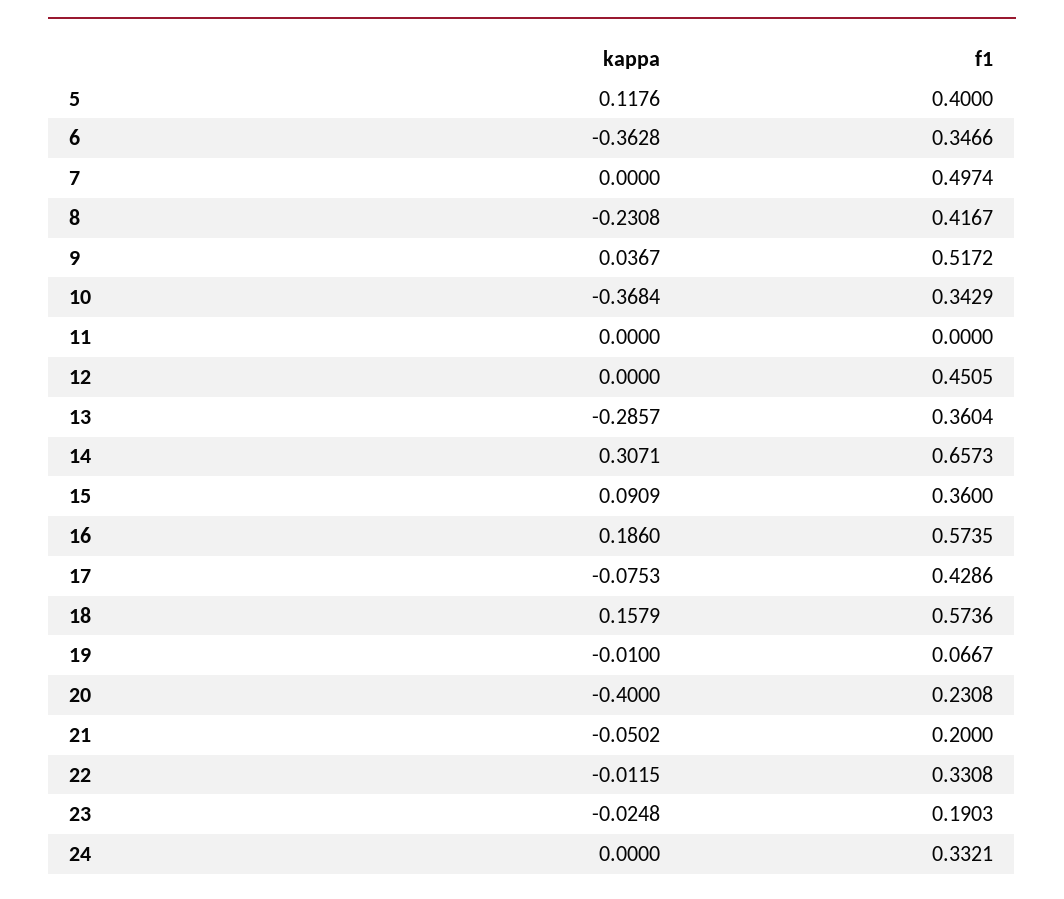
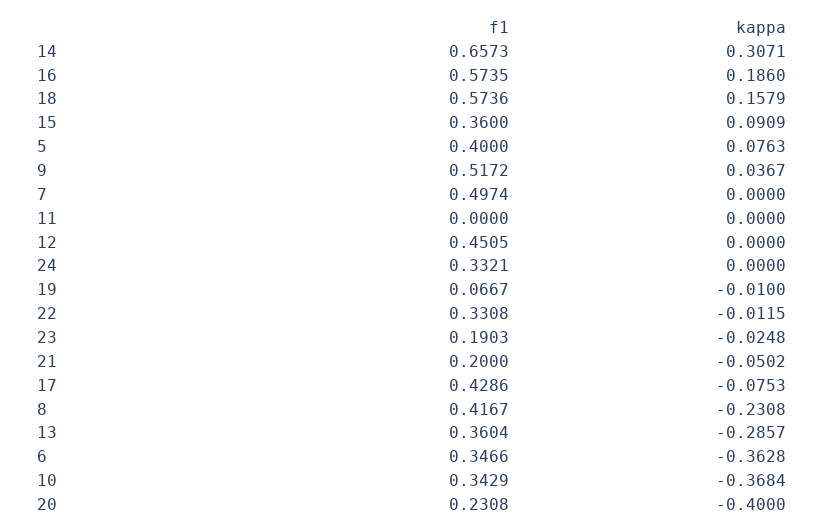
kappa, 5: 0.1176 -> 0.0763

